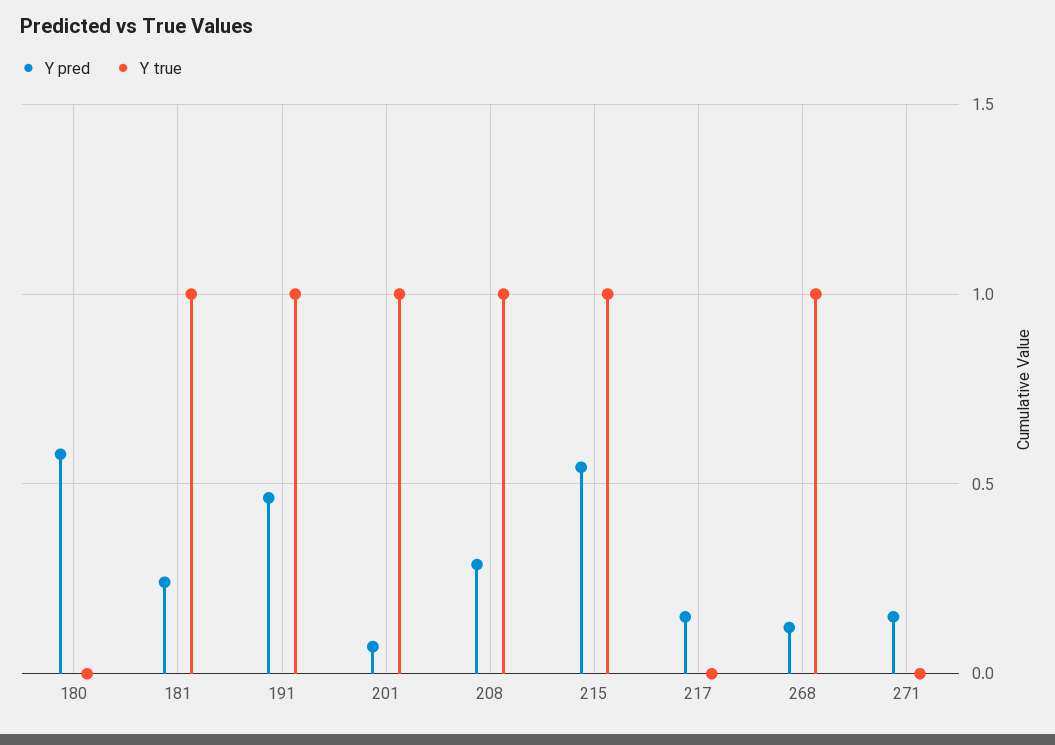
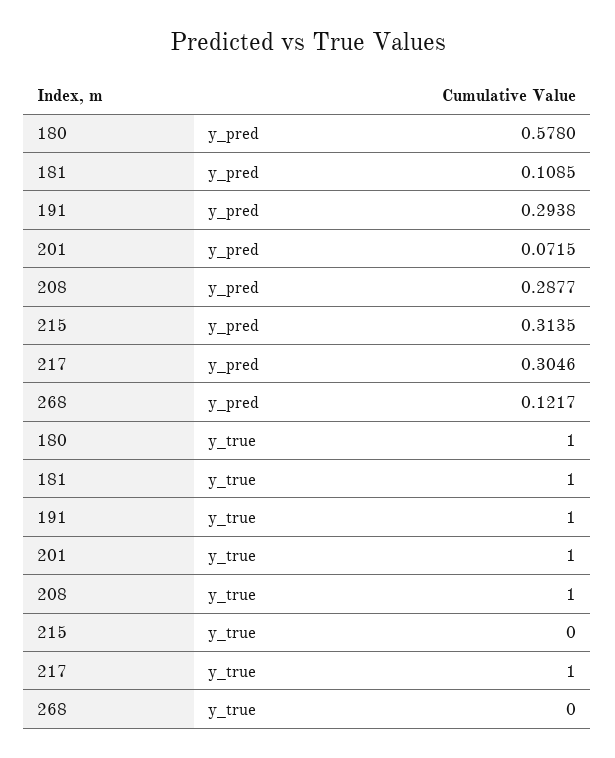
Y true, 180: 0 -> 1
Y pred, 181: 0.25 -> 0.1085
Y pred, 191: 0.45 -> 0.2938
Y pred, 215: 0.55 -> 0.3135
Y true, 215: 1 -> 0
Y pred, 217: 0.15 -> 0.3046
Y true, 217: 0 -> 1
Y true, 268: 1 -> 0
Y pred, 271: 0.15 -> none
Y true, 271: 0 -> none

